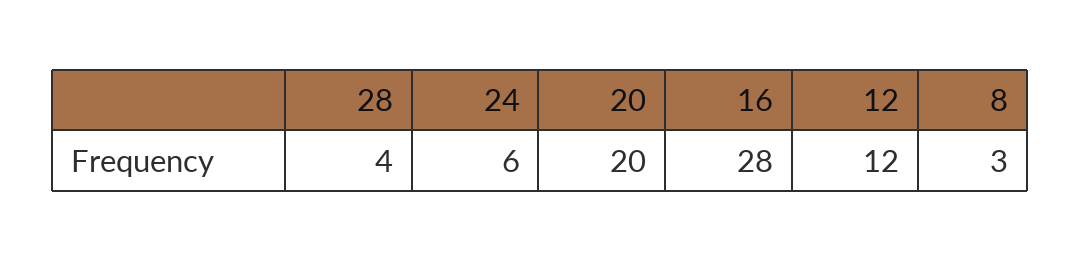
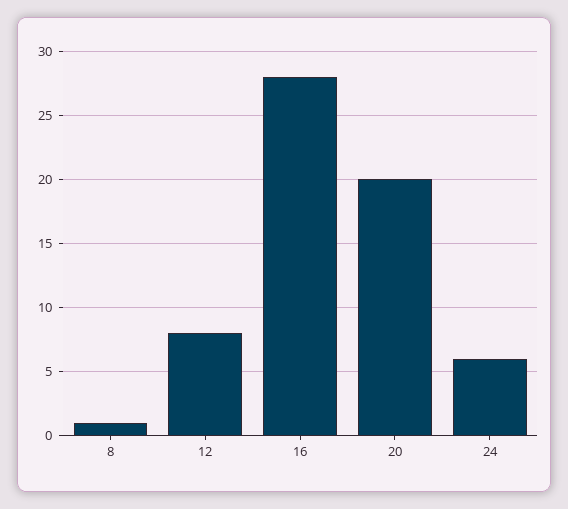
28: 4 -> none
12: 12 -> 8
8: 3 -> 1

